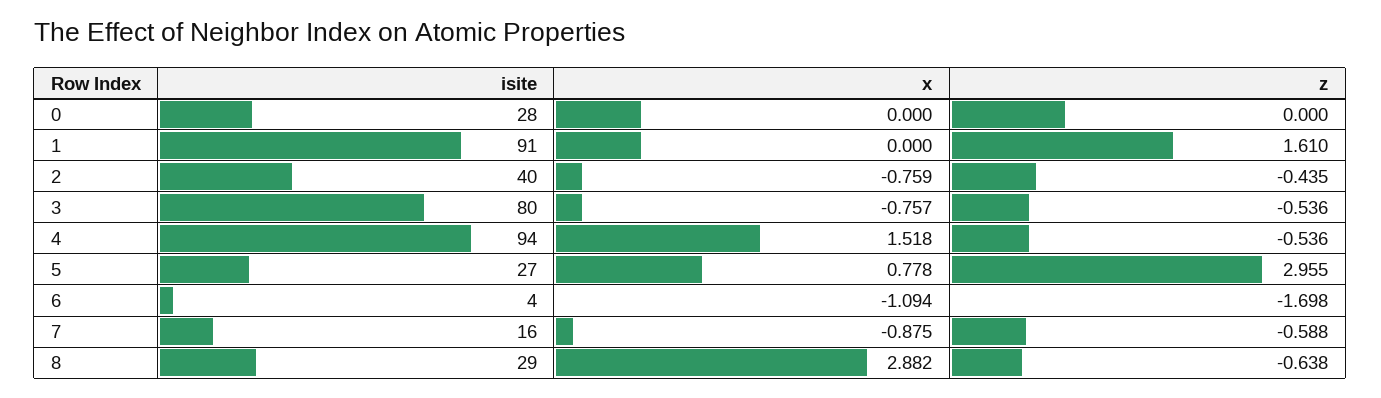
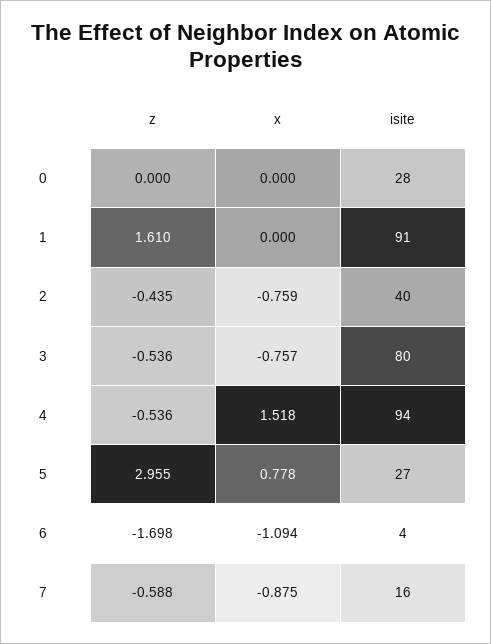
isite, 8: 29 -> none
x, 8: 2.882 -> none
z, 8: -0.638 -> none

